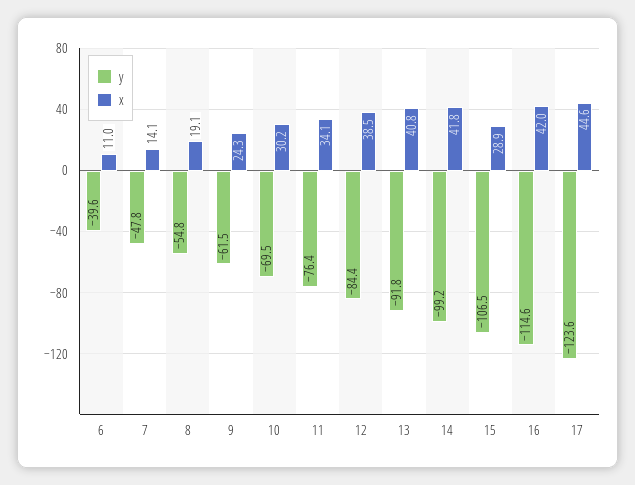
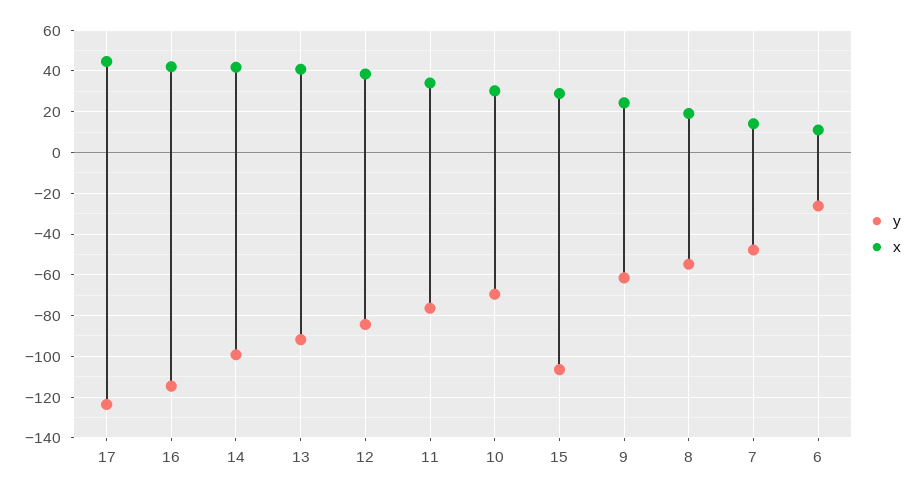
y, 6: -39.6 -> -25

